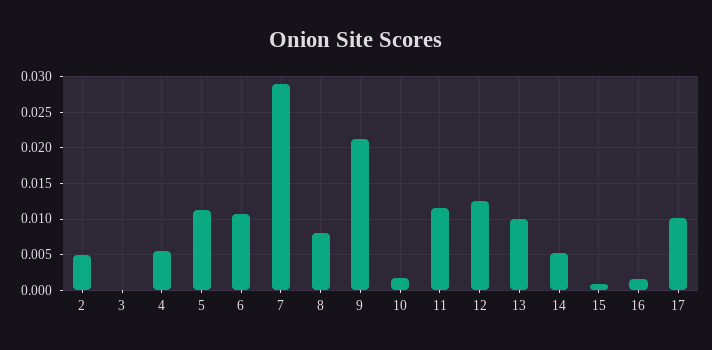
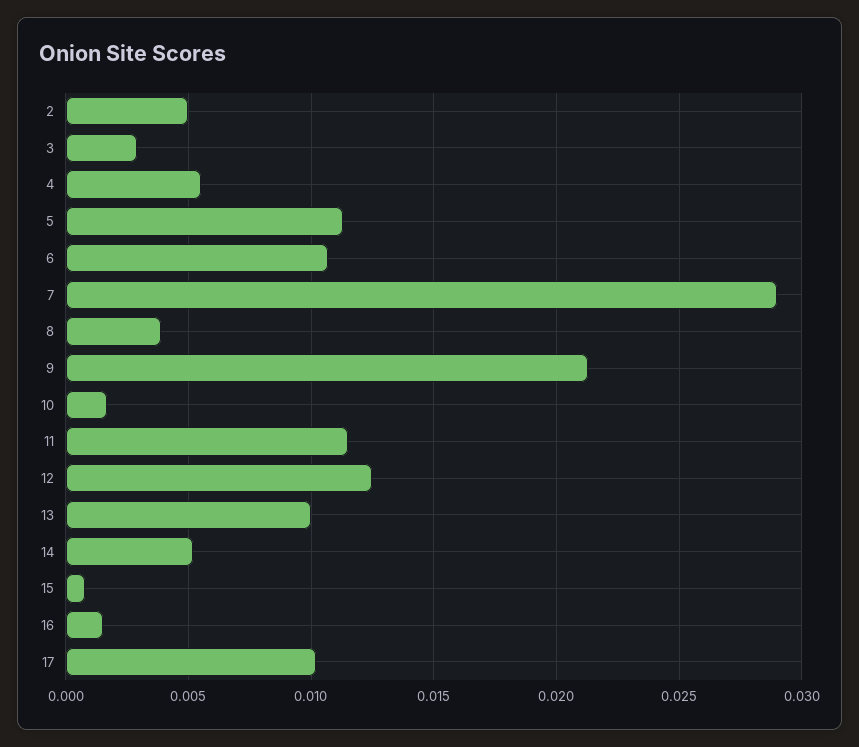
3: 0 -> 0.003
8: 0.008 -> 0.004

